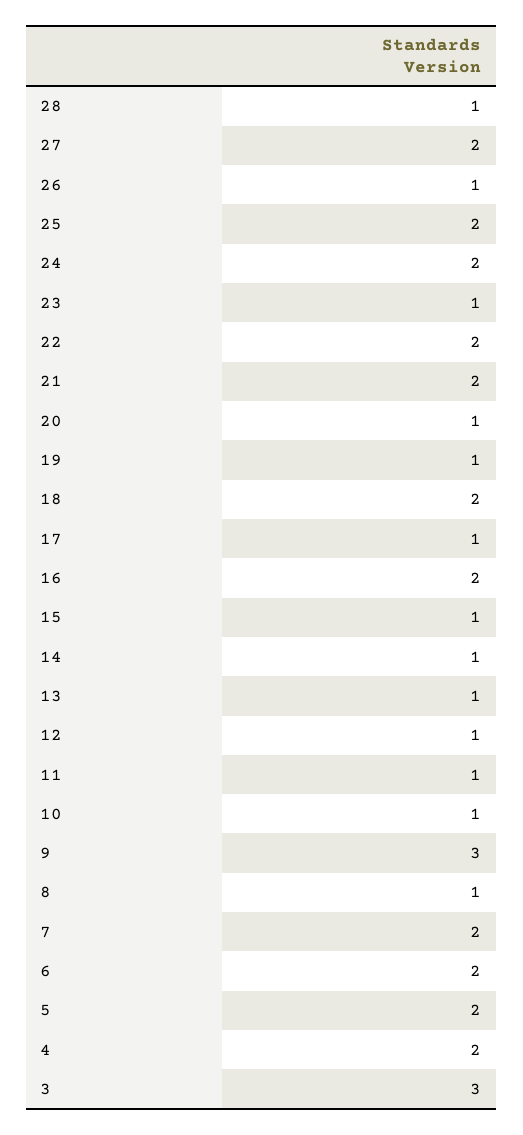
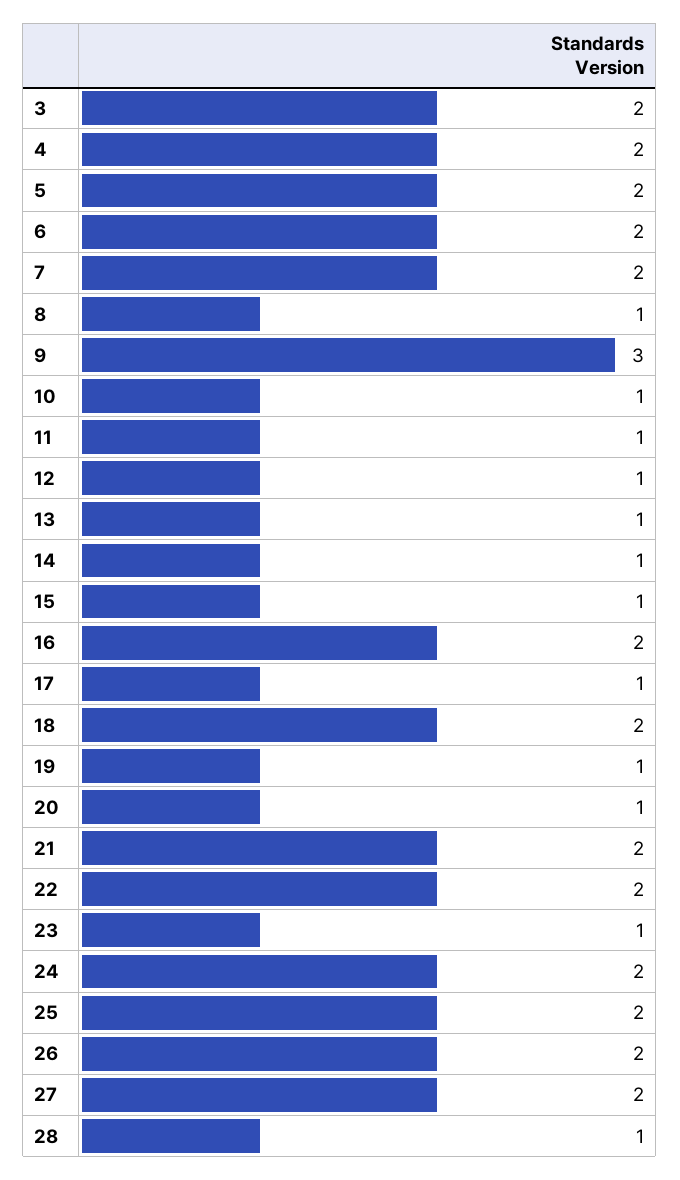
26: 1 -> 2
3: 3 -> 2

